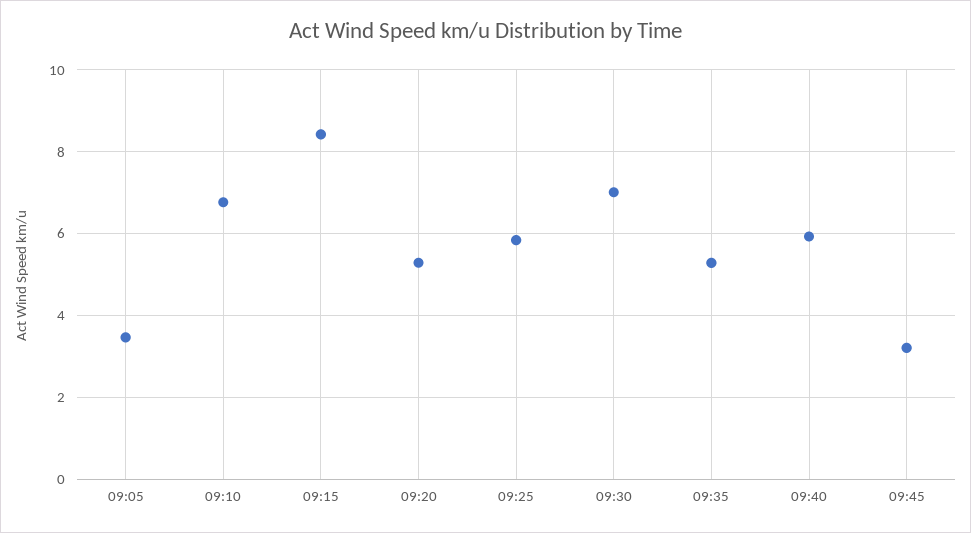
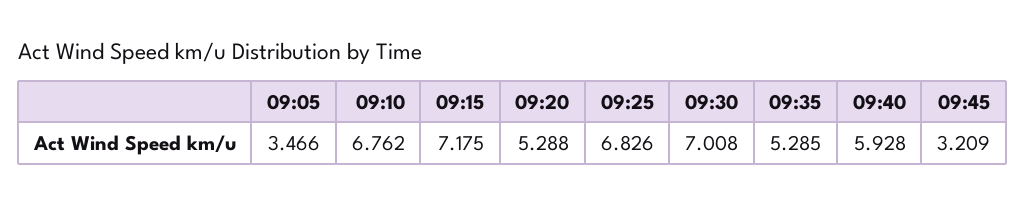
09:15: 8.4 -> 7.175
09:25: 5.8 -> 6.826

